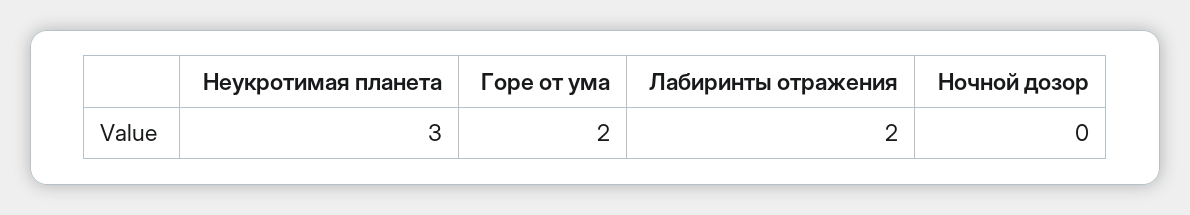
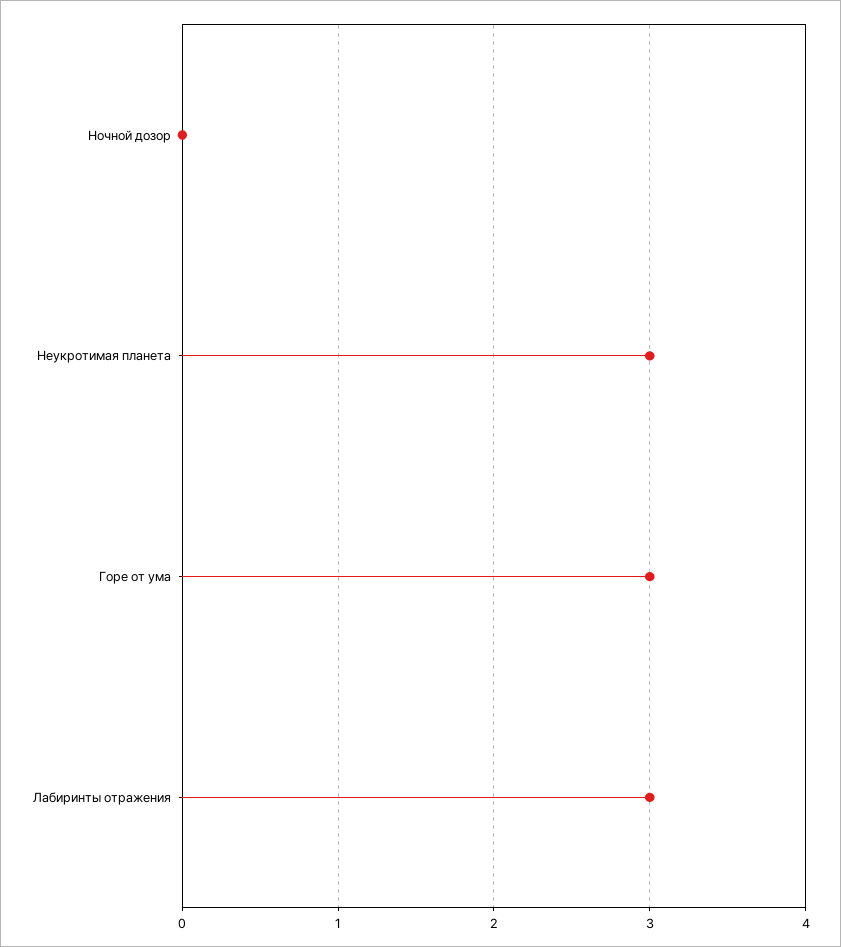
Горе от ума: 2 -> 3
Лабиринты отражения: 2 -> 3

